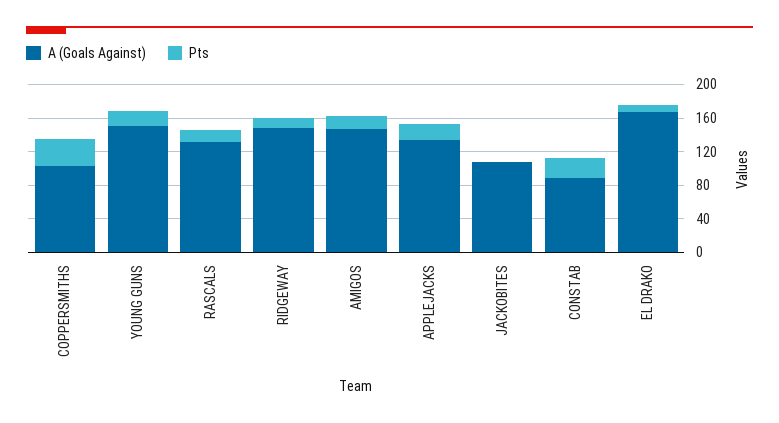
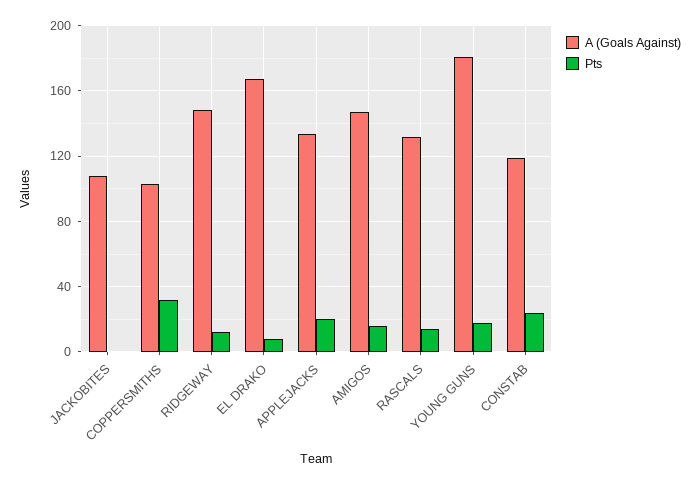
A (Goals Against), YOUNG GUNS: 150 -> 180
A (Goals Against), CONSTAB: 90 -> 120

